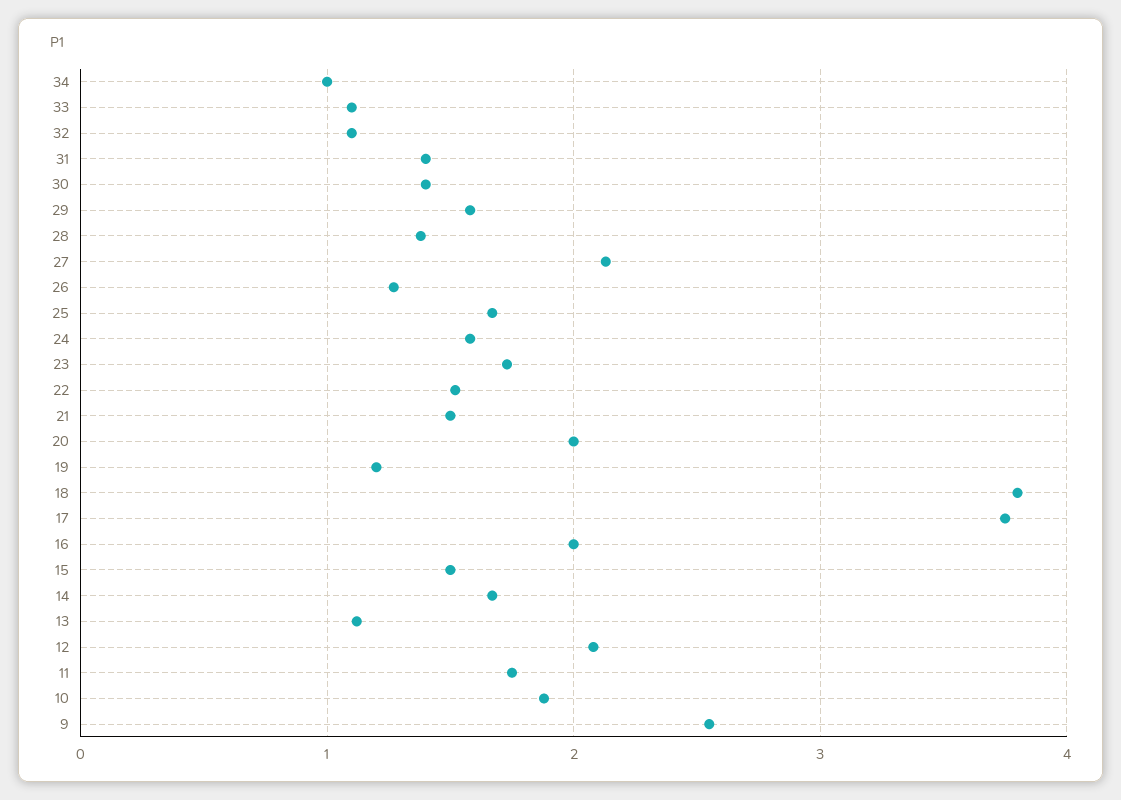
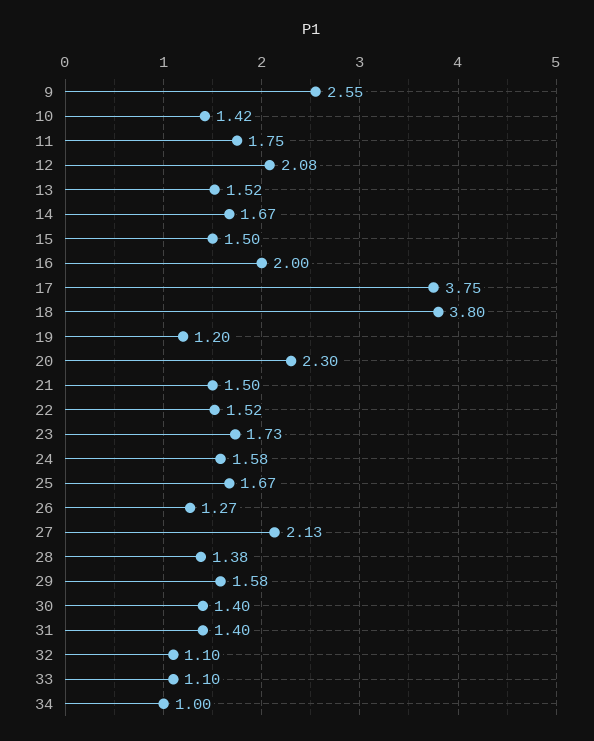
20: 2 -> 2.3
13: 1.1 -> 1.52
10: 1.9 -> 1.42

